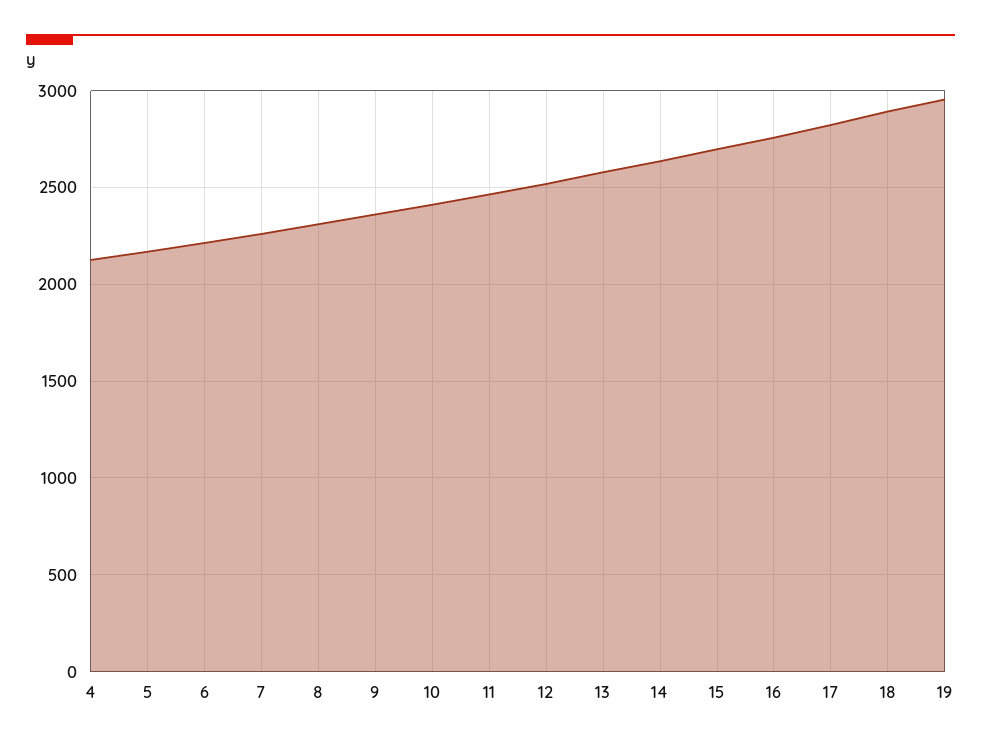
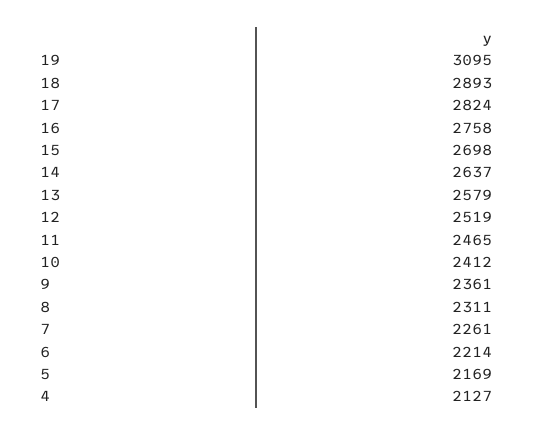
19: 2950 -> 3095

